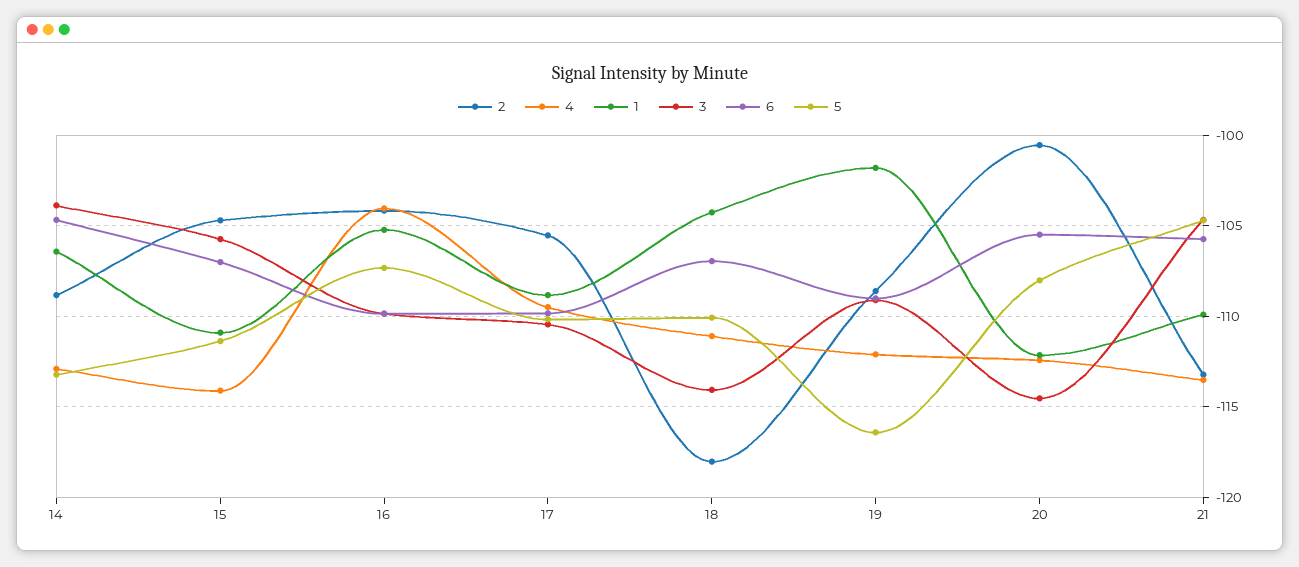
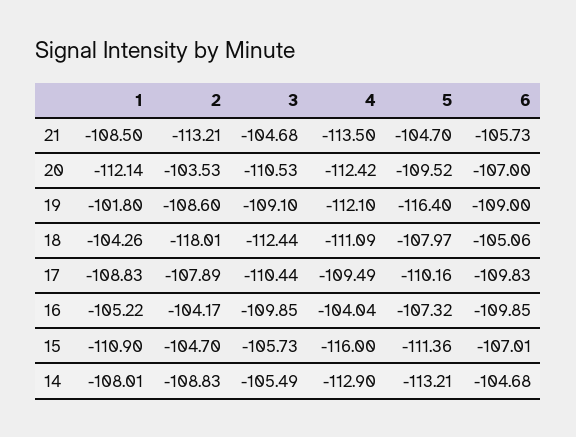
1, 14: -106.5 -> -108.01
3, 14: -104 -> -105.49
4, 15: -114 -> -116
2, 17: -105.5 -> -107.89
3, 18: -114 -> -112.44
6, 18: -107 -> -105.06
5, 18: -110 -> -107.97
2, 20: -100.5 -> -103.53
3, 20: -114.5 -> -110.53
6, 20: -105.5 -> -107
5, 20: -108 -> -109.52
1, 21: -110 -> -108.5

